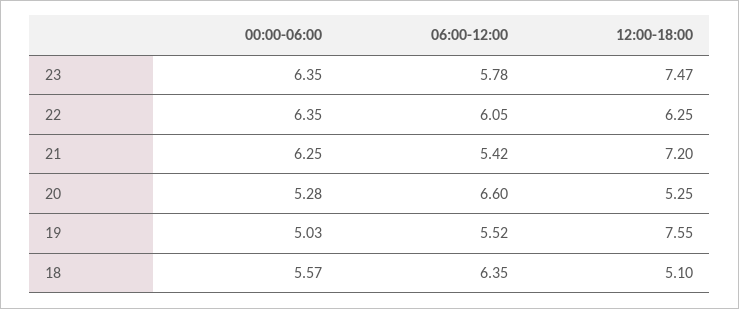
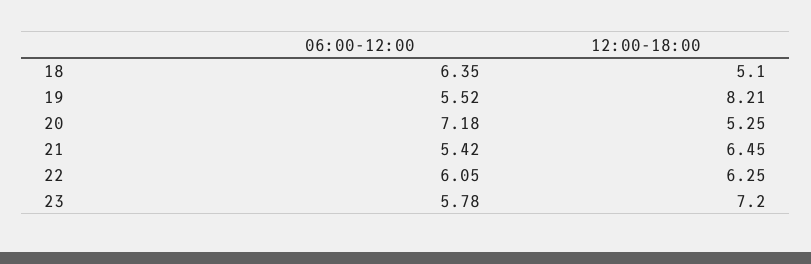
00:00-06:00, 23: 6.35 -> none
12:00-18:00, 23: 7.47 -> 7.2
00:00-06:00, 22: 6.35 -> none
00:00-06:00, 21: 6.25 -> none
12:00-18:00, 21: 7.2 -> 6.45
00:00-06:00, 20: 5.28 -> none
06:00-12:00, 20: 6.6 -> 7.18
00:00-06:00, 19: 5.03 -> none
12:00-18:00, 19: 7.55 -> 8.21
00:00-06:00, 18: 5.57 -> none

